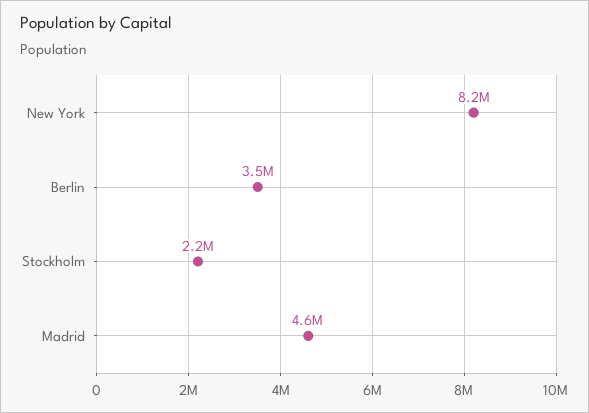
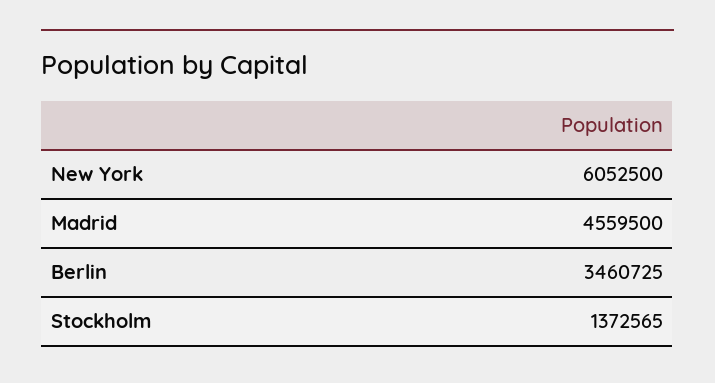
New York: 8200000 -> 6052500
Stockholm: 2200000 -> 1372565

